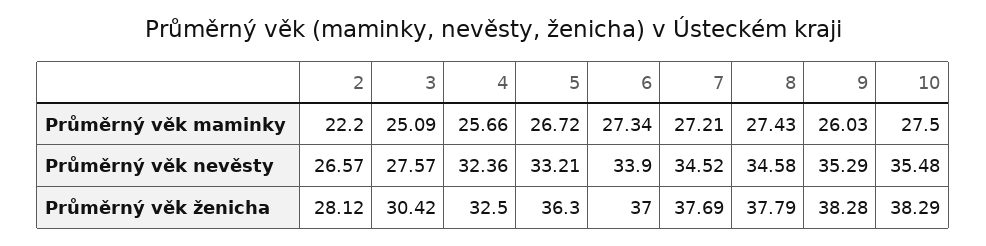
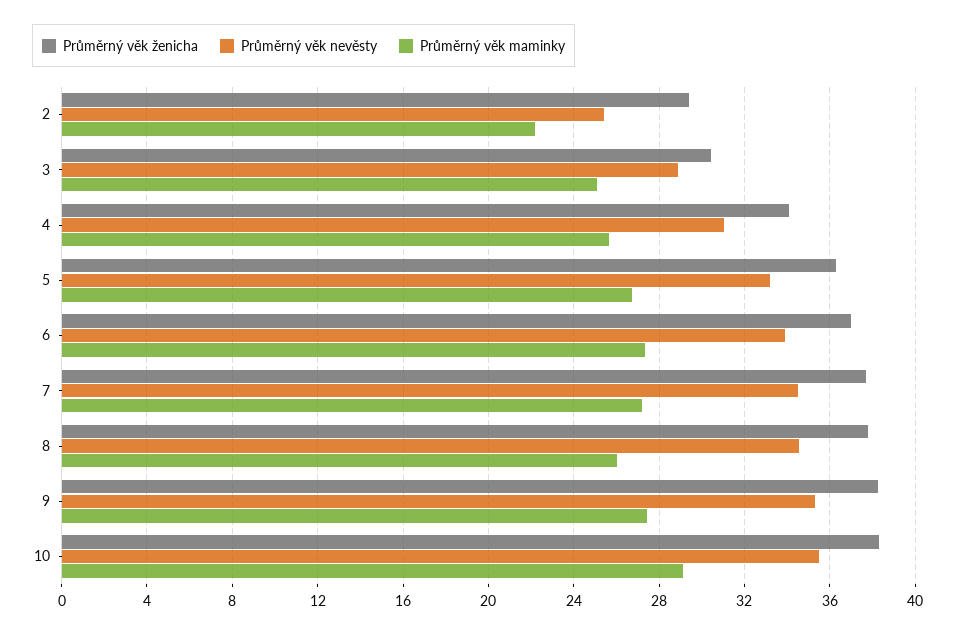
Průměrný věk maminky, 8: 27.43 -> 26
Průměrný věk maminky, 9: 26.03 -> 27.5
Průměrný věk maminky, 10: 27.5 -> 29
Průměrný věk nevěsty, 2: 26.57 -> 25.5
Průměrný věk nevěsty, 3: 27.57 -> 29
Průměrný věk nevěsty, 4: 32.36 -> 31
Průměrný věk ženicha, 2: 28.12 -> 29.5
Průměrný věk ženicha, 4: 32.5 -> 34

